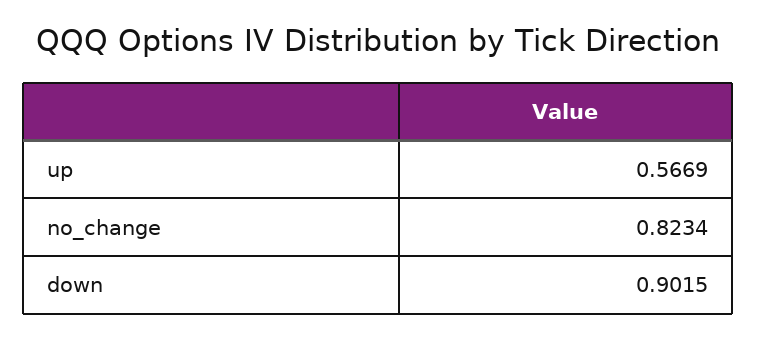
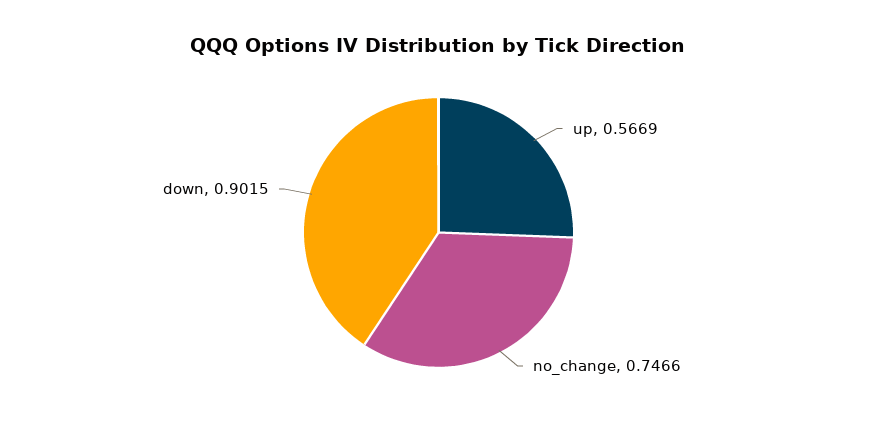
no_change: 0.8234 -> 0.7466

